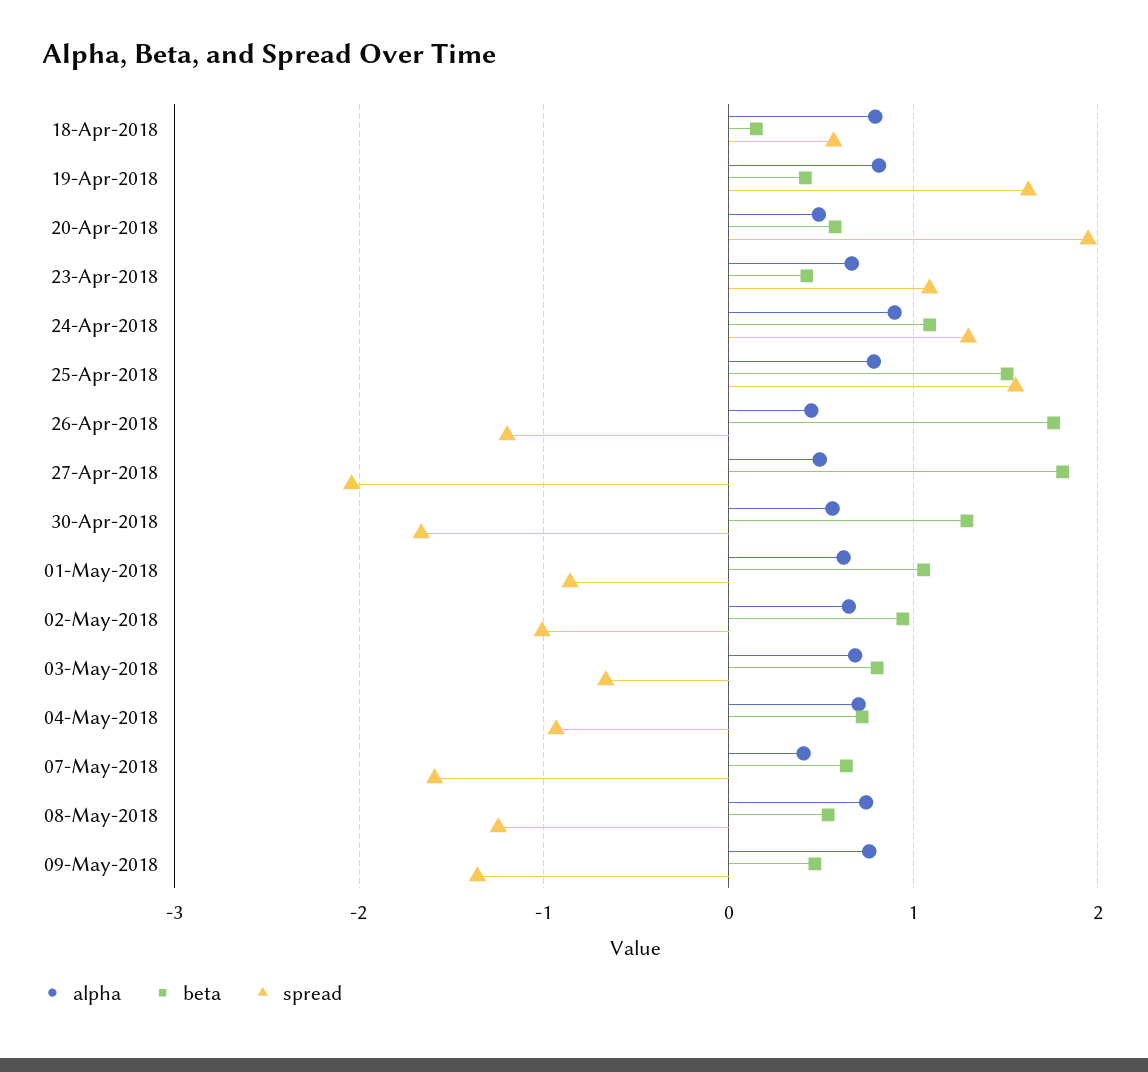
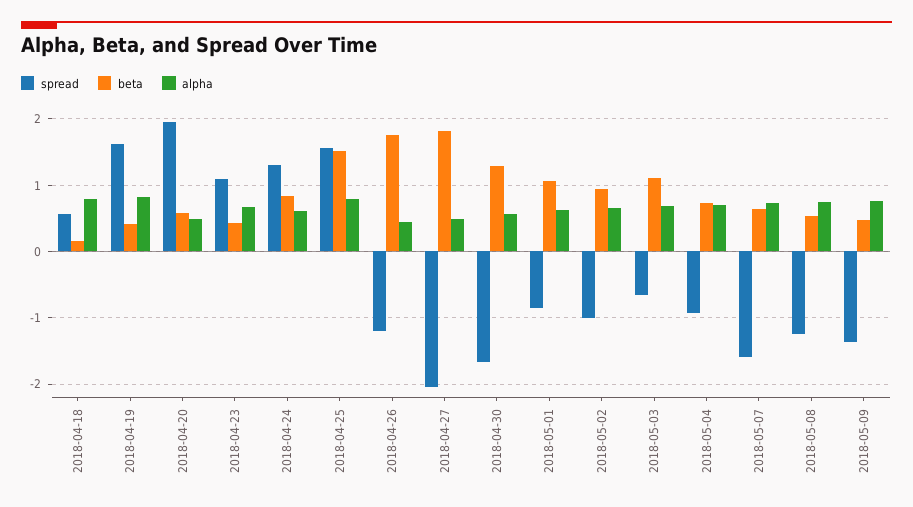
alpha, 24-Apr-2018: 0.9 -> 0.6
beta, 24-Apr-2018: 1.1 -> 0.8
beta, 03-May-2018: 0.8 -> 1.1
alpha, 07-May-2018: 0.4 -> 0.7

